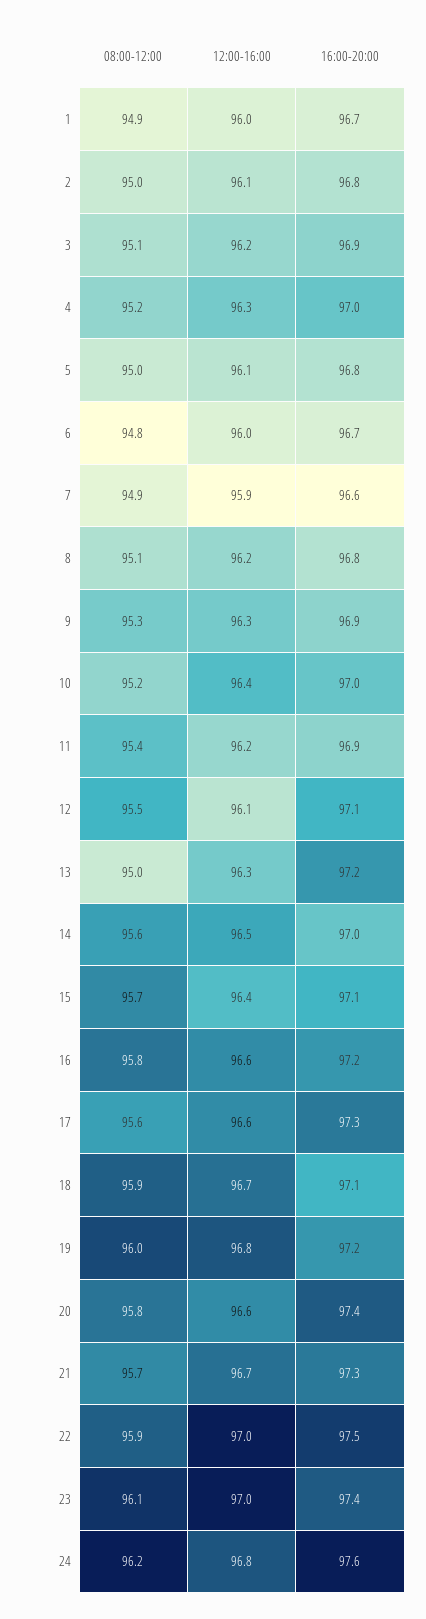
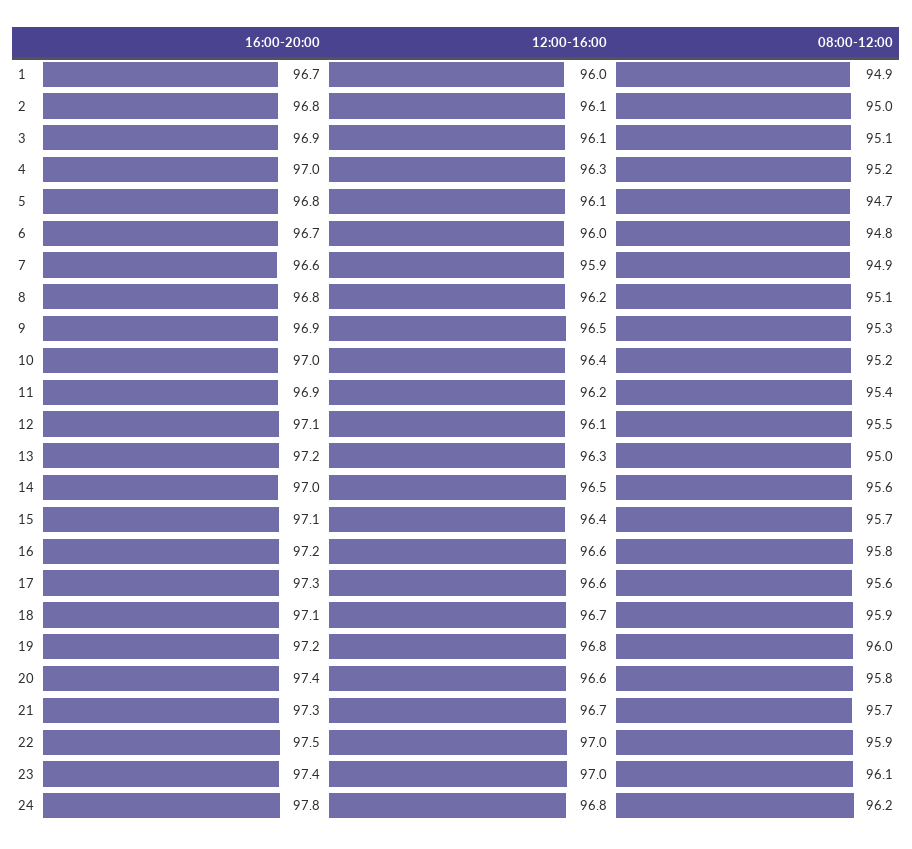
12:00-16:00, 3: 96.2 -> 96.1
08:00-12:00, 5: 95 -> 94.7
12:00-16:00, 9: 96.3 -> 96.5
16:00-20:00, 24: 97.6 -> 97.8

